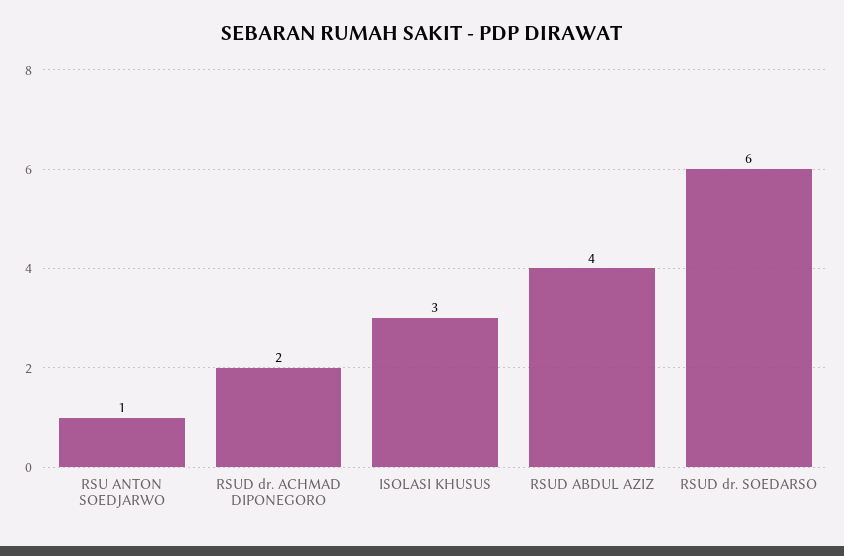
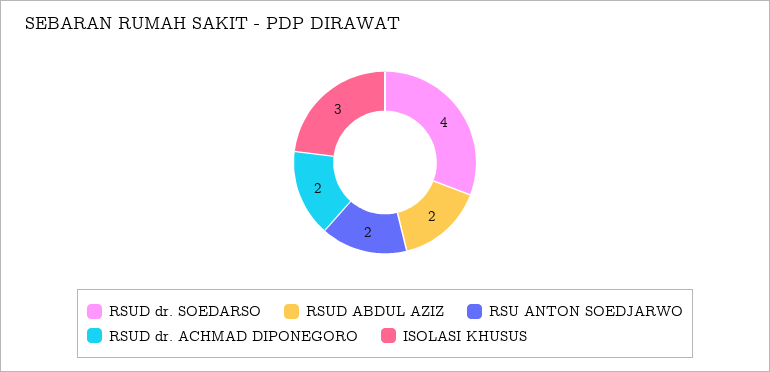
RSU ANTON SOEDJARWO: 1 -> 2
RSUD ABDUL AZIZ: 4 -> 2
RSUD dr. SOEDARSO: 6 -> 4

